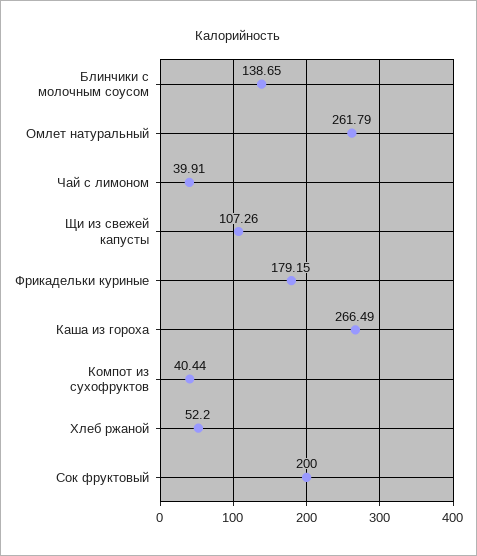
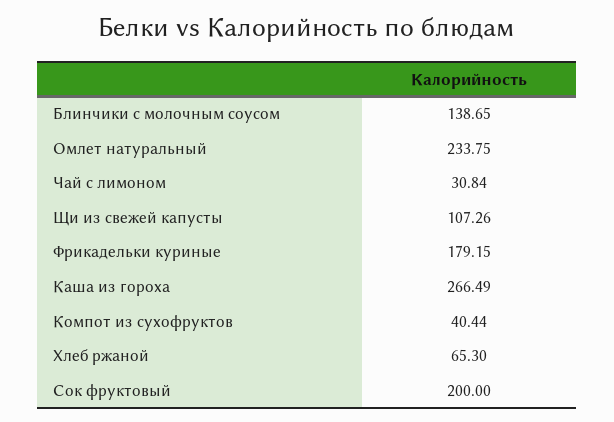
Омлет натуральный: 261.79 -> 233.75
Чай с лимоном: 39.91 -> 30.84
Хлеб ржаной: 52.2 -> 65.3

